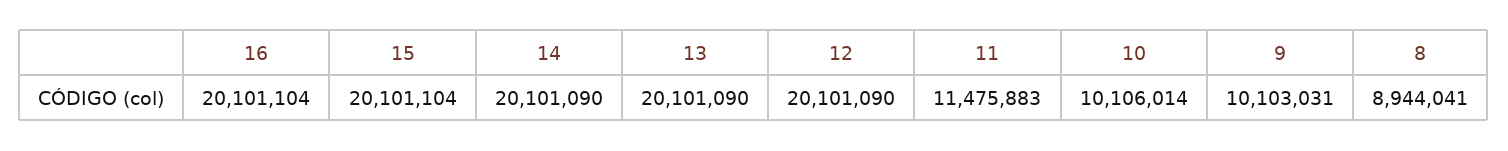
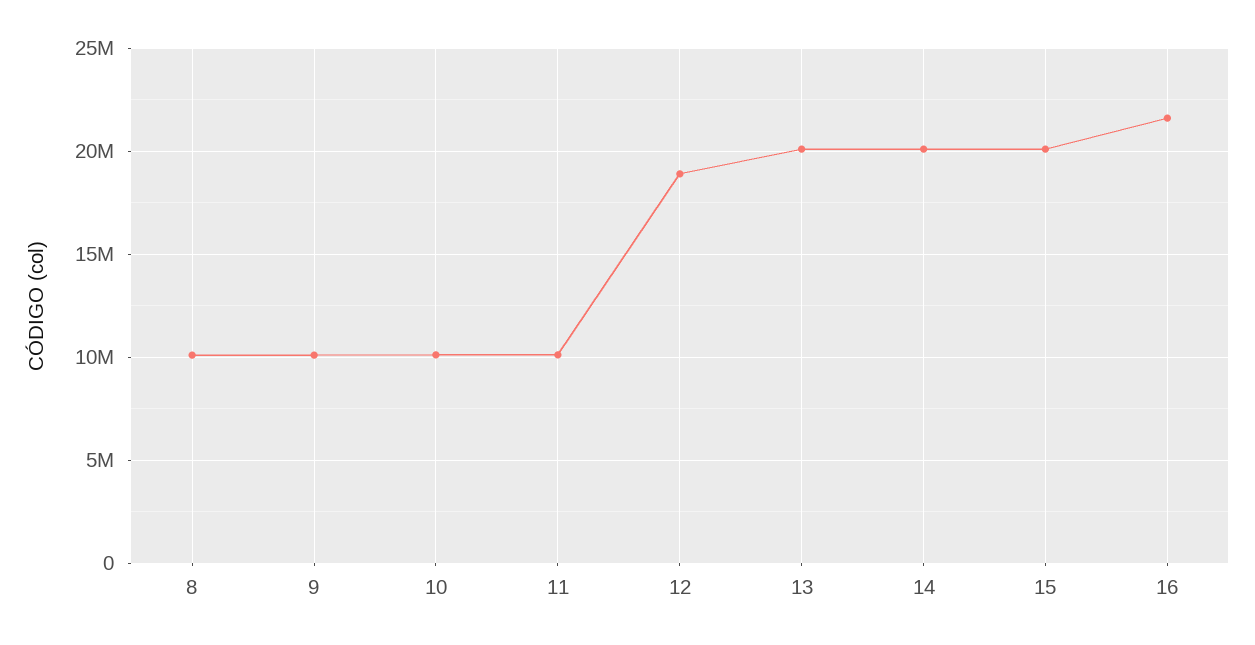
16: 20101104 -> 21500000
12: 20101090 -> 19000000
11: 11475883 -> 10000000
8: 8944041 -> 10000000

